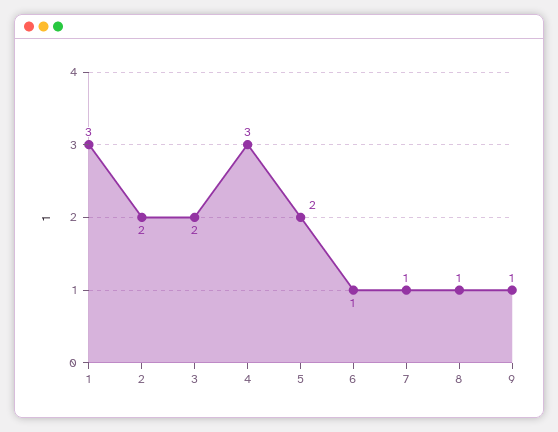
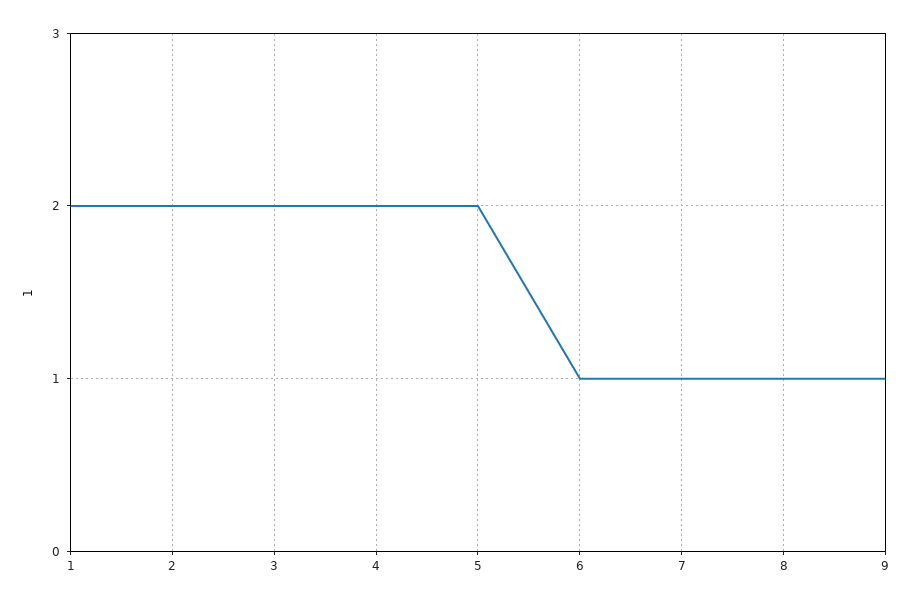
1: 3 -> 2
4: 3 -> 2

